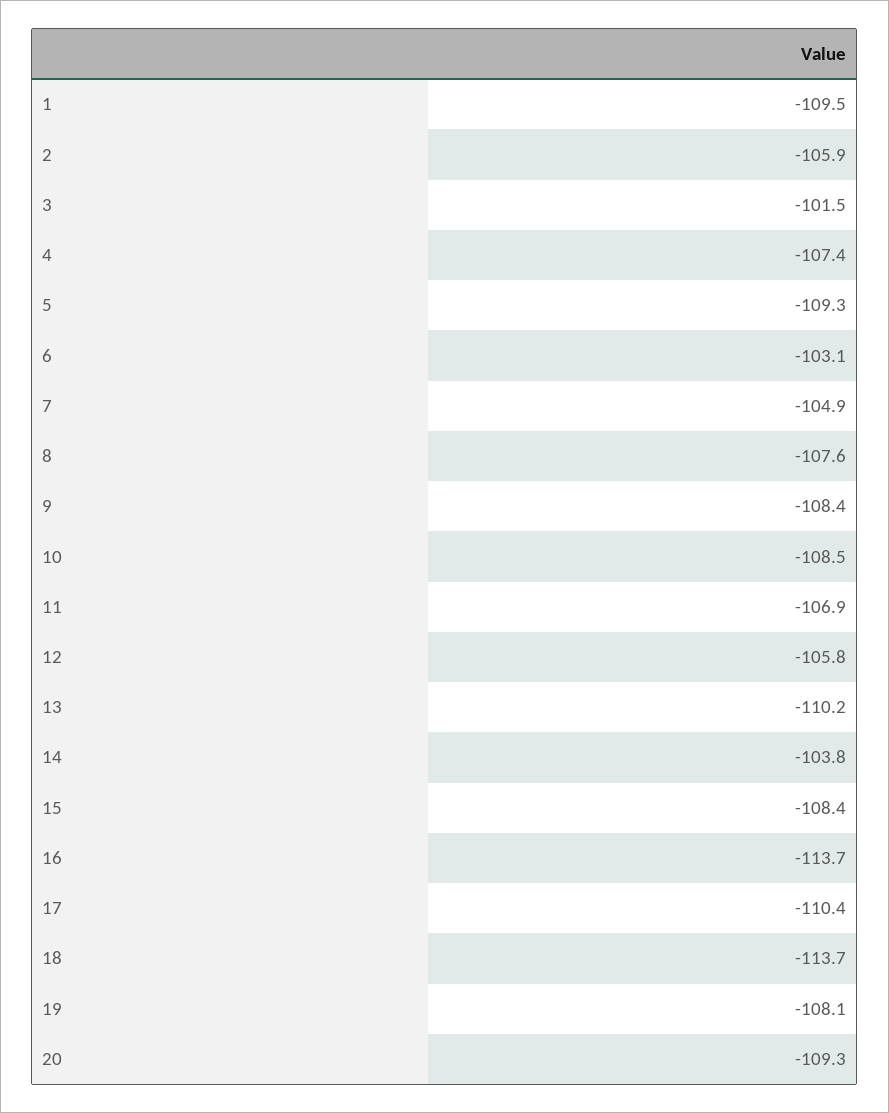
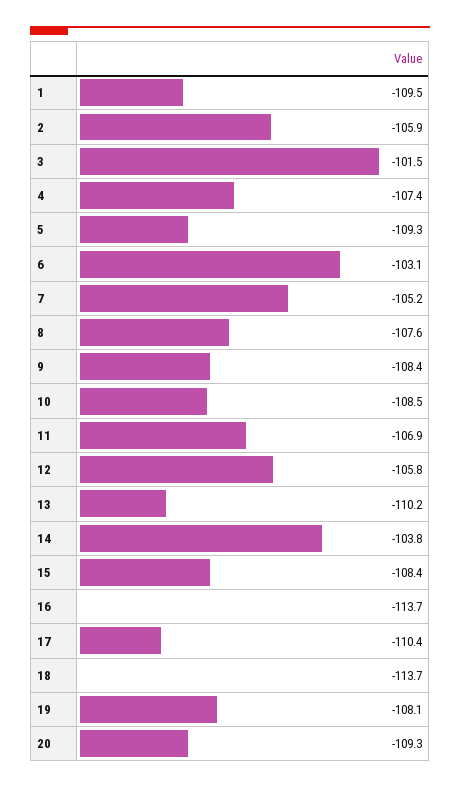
7: -104.9 -> -105.2

